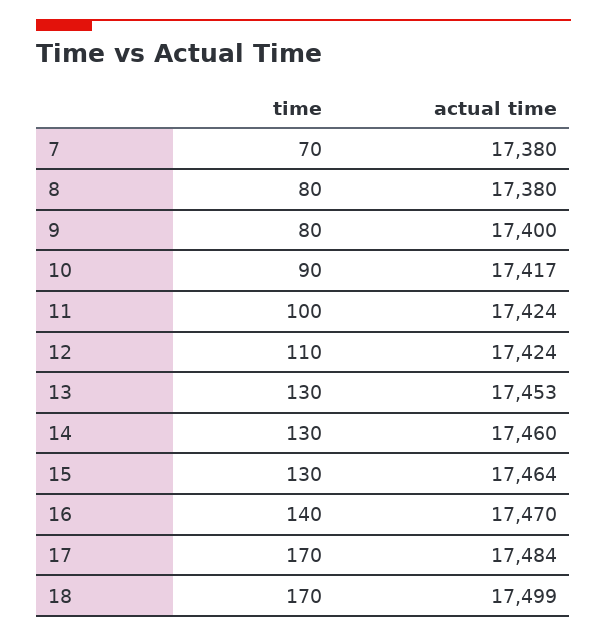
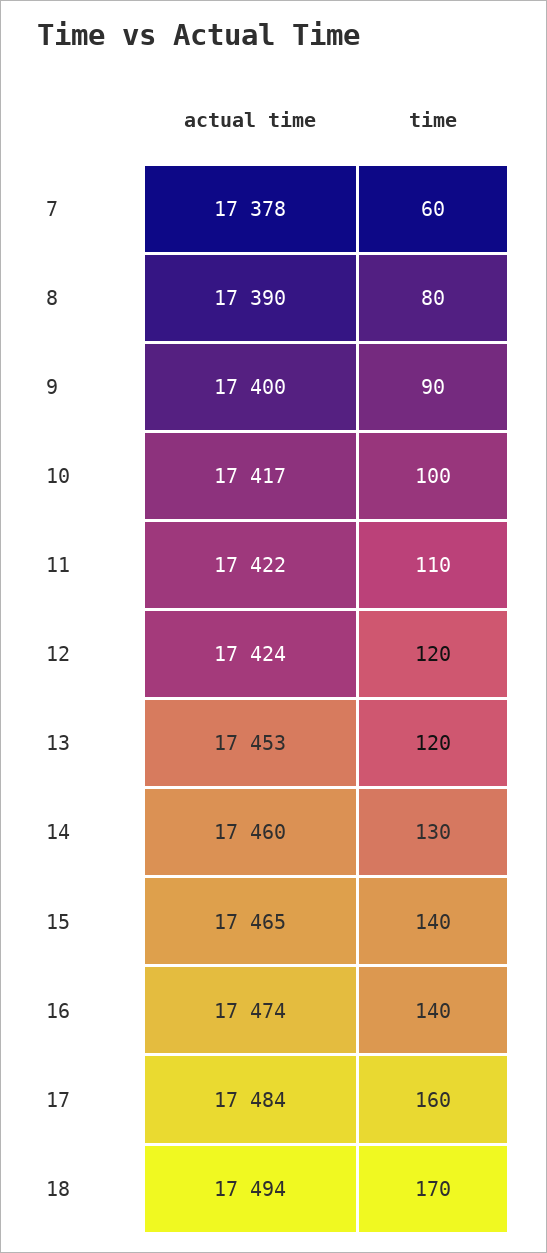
time, 7: 70 -> 60
actual time, 7: 17380 -> 17378
actual time, 8: 17380 -> 17390
time, 9: 80 -> 90
time, 10: 90 -> 100
time, 11: 100 -> 110
actual time, 11: 17424 -> 17422
time, 12: 110 -> 120
time, 13: 130 -> 120
time, 15: 130 -> 140
actual time, 15: 17464 -> 17465
actual time, 16: 17470 -> 17474
time, 17: 170 -> 160
actual time, 18: 17499 -> 17494

